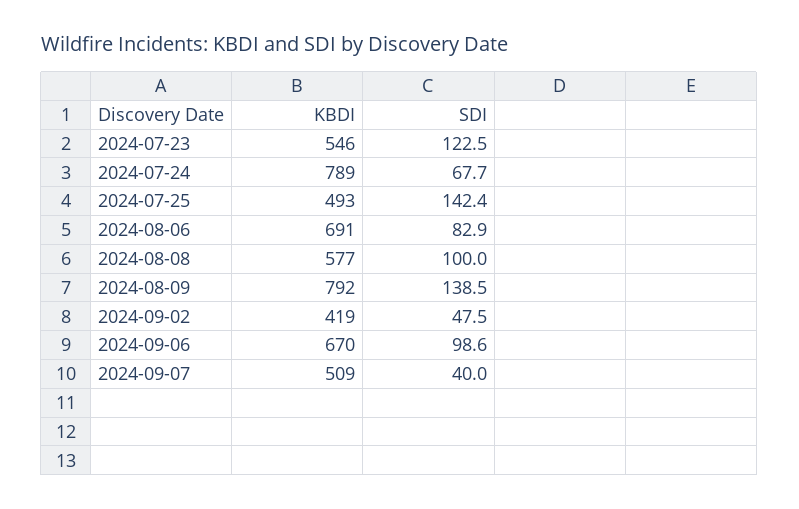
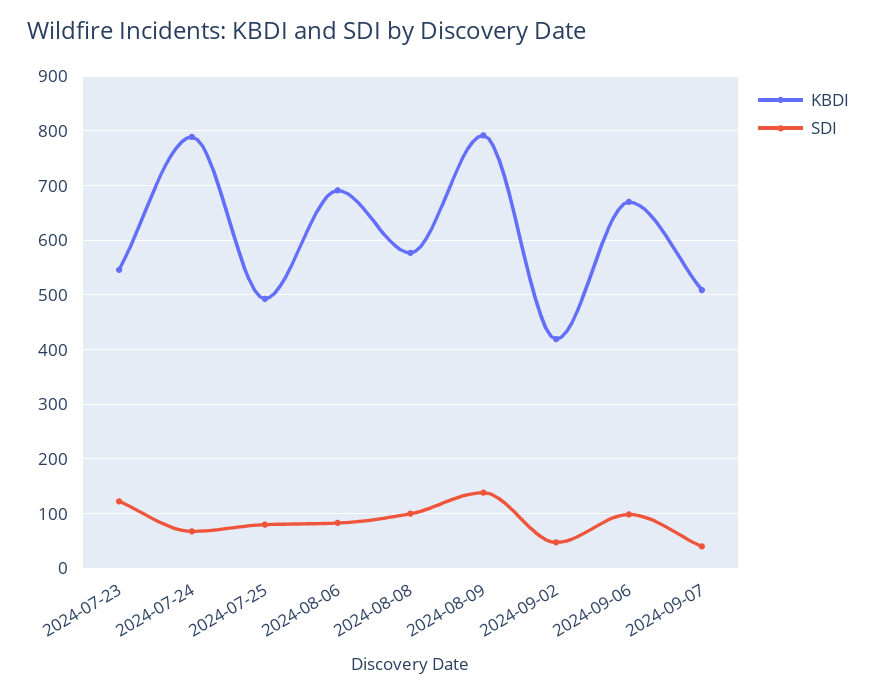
SDI, 2024-07-25: 142.4 -> 80

